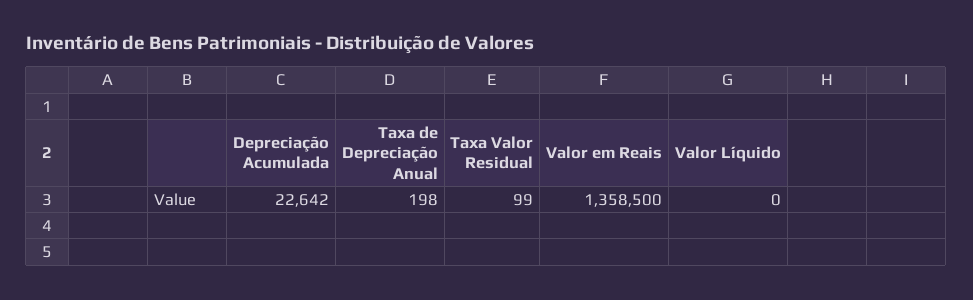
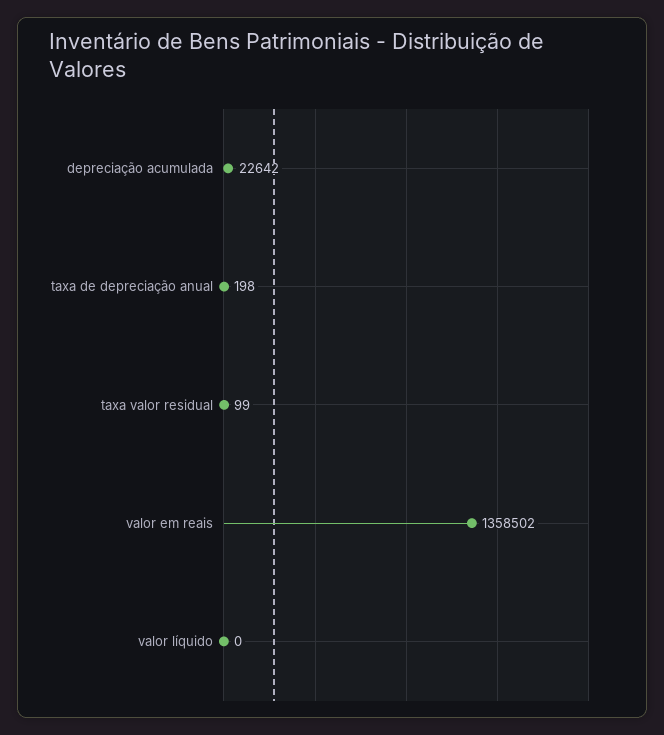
Valor em Reais: 1358500 -> 1358502

